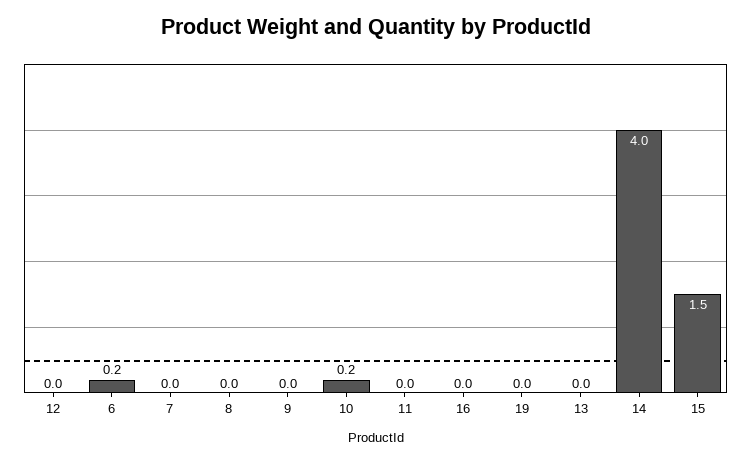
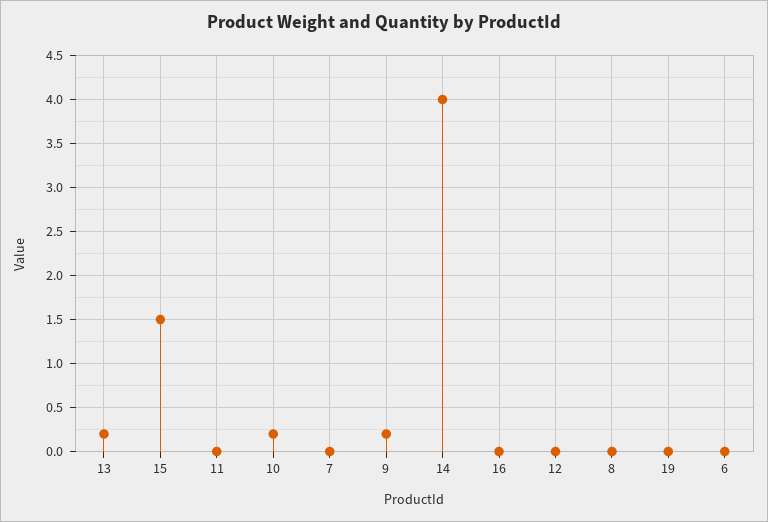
6: 0.2 -> 0
9: 0 -> 0.2
13: 0 -> 0.2

